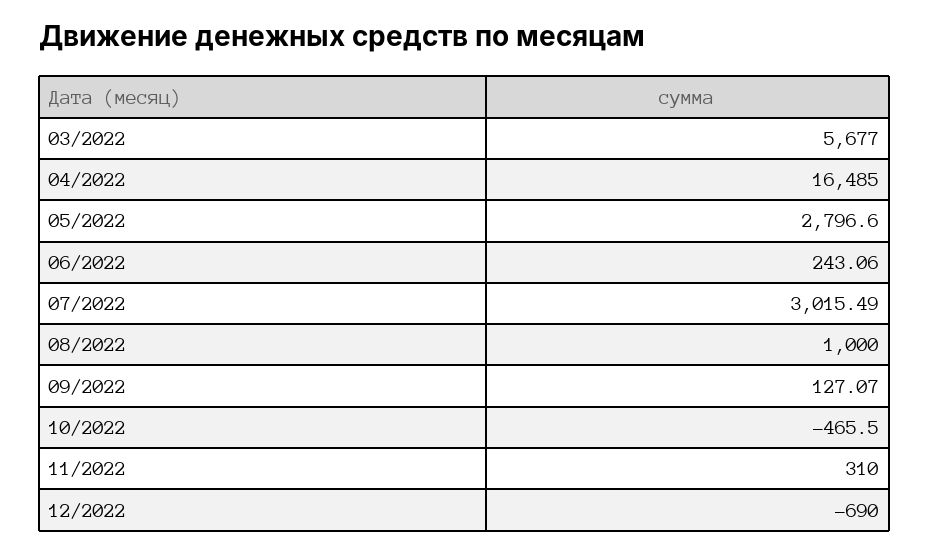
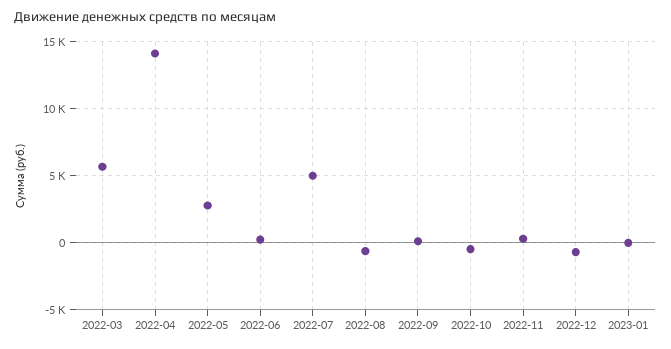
04/2022: 16485 -> 14000
07/2022: 3015.49 -> 5000
08/2022: 1000 -> -500
2023-01: none -> 0

